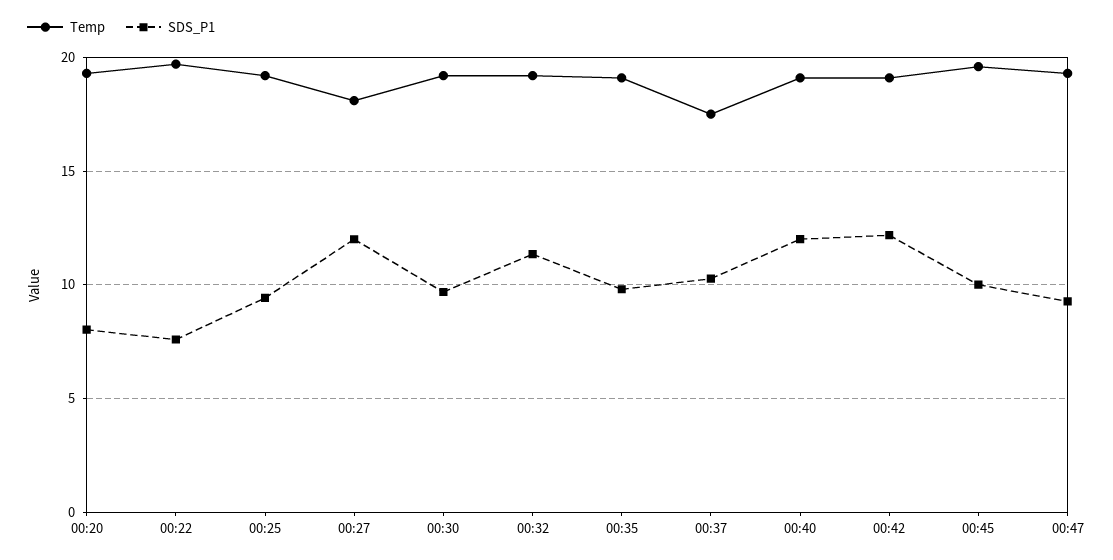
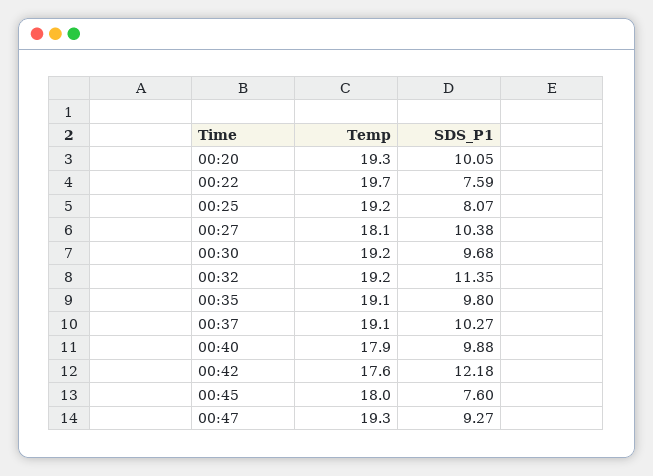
SDS_P1, 00:20: 8 -> 10.05
SDS_P1, 00:25: 9.5 -> 8.07
SDS_P1, 00:27: 12 -> 10.38
Temp, 00:37: 17.5 -> 19.1
Temp, 00:40: 19 -> 17.9
SDS_P1, 00:40: 12 -> 9.88
Temp, 00:42: 19 -> 17.6
Temp, 00:45: 19.5 -> 18
SDS_P1, 00:45: 10 -> 7.6

